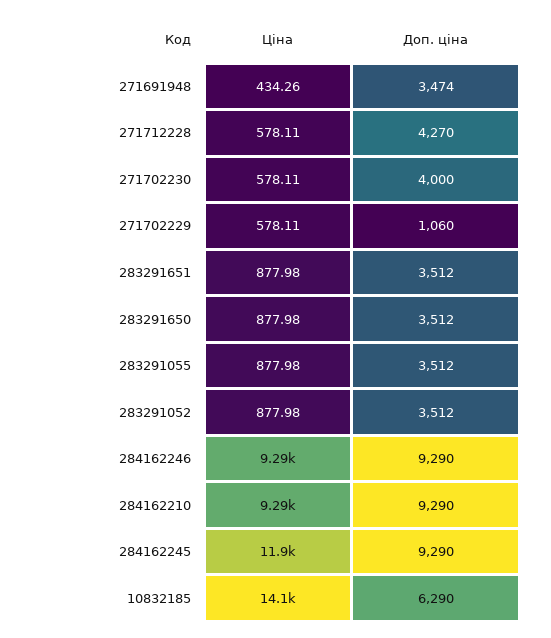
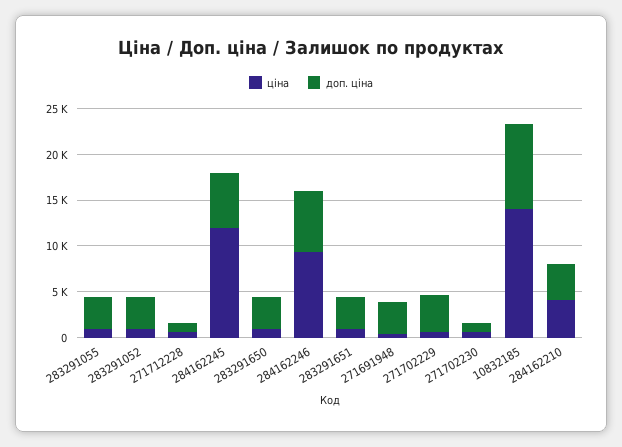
Доп. ціна, 271712228: 4270 -> 1000
Доп. ціна, 271702230: 4000 -> 1000
Доп. ціна, 271702229: 1060 -> 4000
Доп. ціна, 284162246: 9290 -> 7000
Ціна, 284162210: 9290 -> 4000
Доп. ціна, 284162210: 9290 -> 4000
Доп. ціна, 284162245: 9290 -> 6000
Доп. ціна, 10832185: 6290 -> 9000

